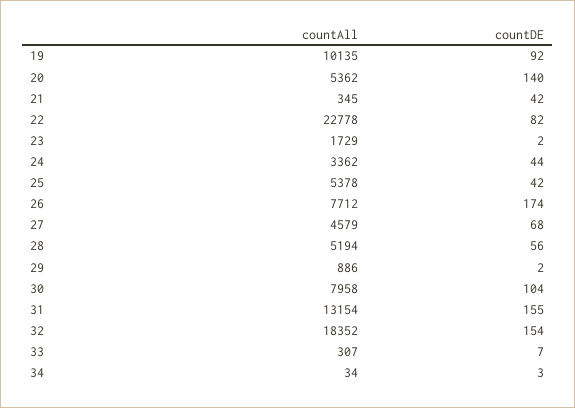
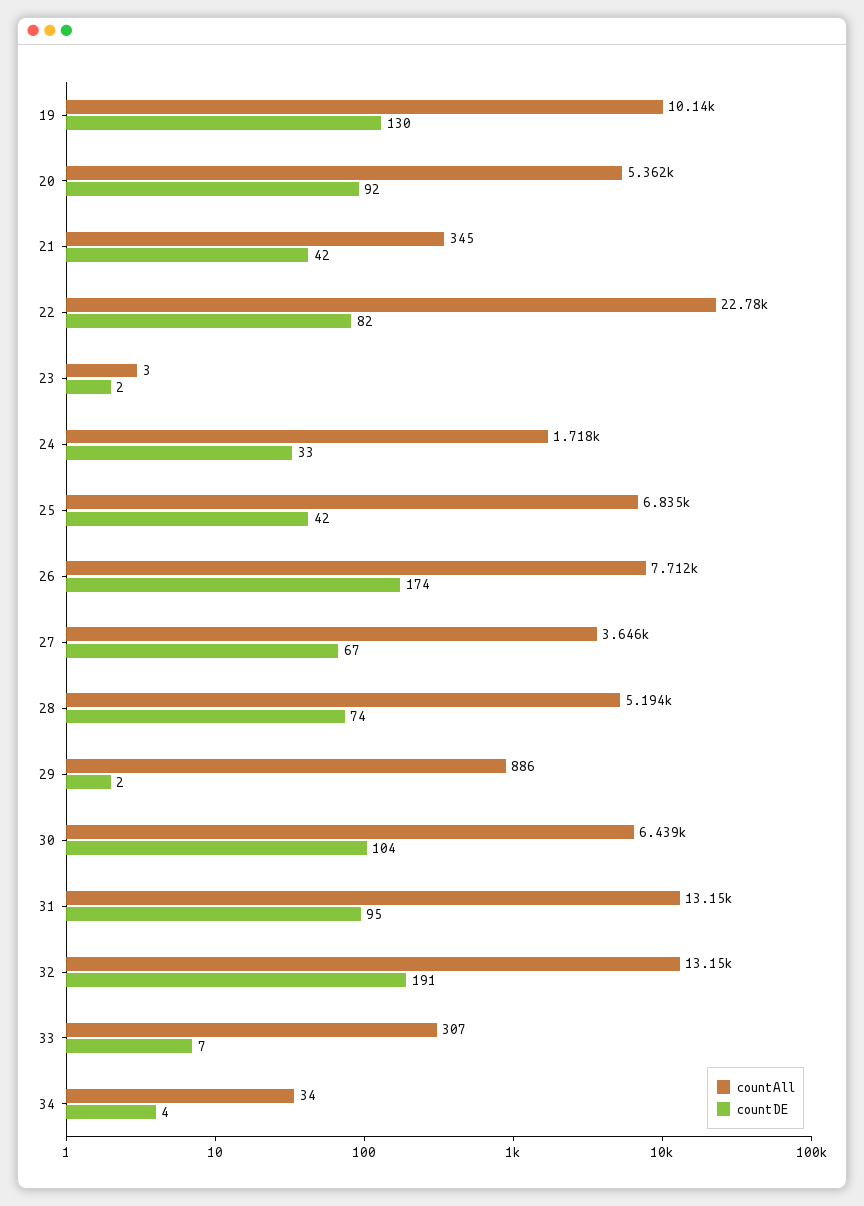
countDE, 19: 92 -> 130
countDE, 20: 140 -> 92
countAll, 23: 1729 -> 3
countAll, 24: 3362 -> 1718
countDE, 24: 44 -> 33
countAll, 25: 5378 -> 6835
countAll, 27: 4579 -> 3646
countDE, 27: 68 -> 67
countDE, 28: 56 -> 74
countAll, 30: 7958 -> 6439
countDE, 31: 155 -> 95
countAll, 32: 18352 -> 13150
countDE, 32: 154 -> 191
countDE, 34: 3 -> 4

